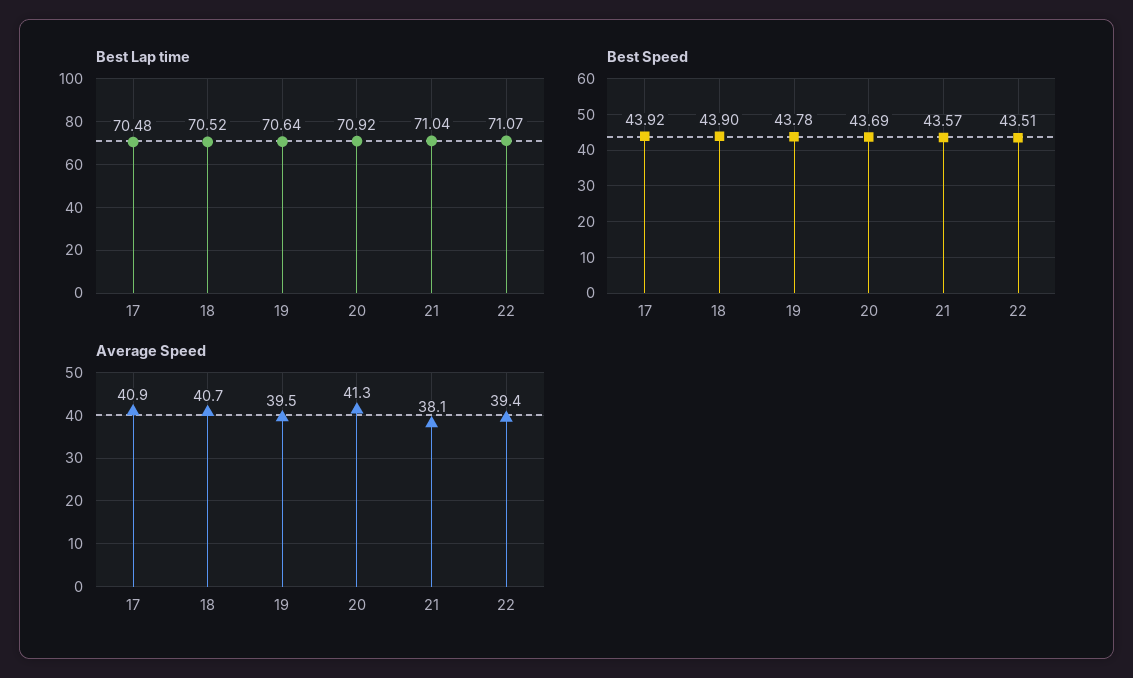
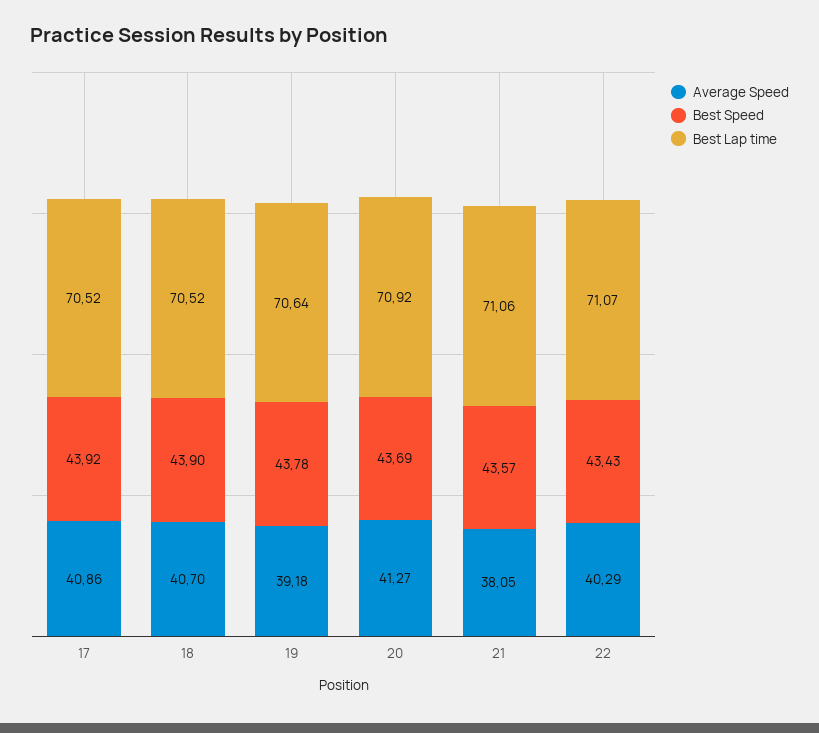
Best Lap time, 17: 70.48 -> 70.52
Best Lap time, 21: 71.04 -> 71.06
Best Speed, 22: 43.51 -> 43.43
Average Speed, 19: 39.5 -> 39.18
Average Speed, 22: 39.4 -> 40.29

